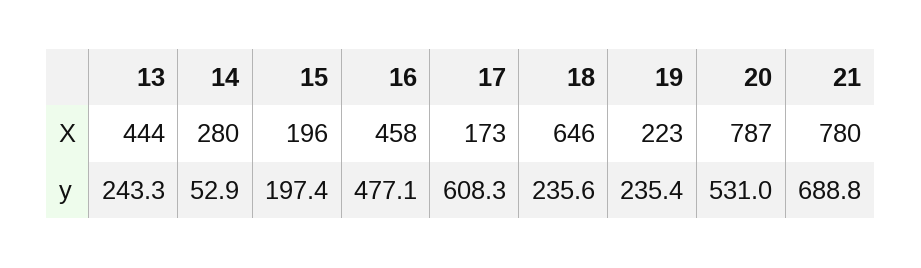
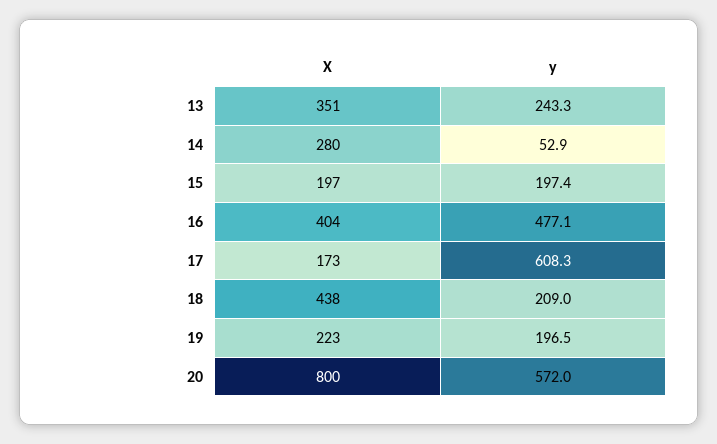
13, X: 444 -> 351
15, X: 196 -> 197
16, X: 458 -> 404
18, X: 646 -> 438
20, X: 787 -> 800
21, X: 780 -> none
18, y: 235.6 -> 209
19, y: 235.4 -> 196.5
20, y: 531 -> 572
21, y: 688.8 -> none

